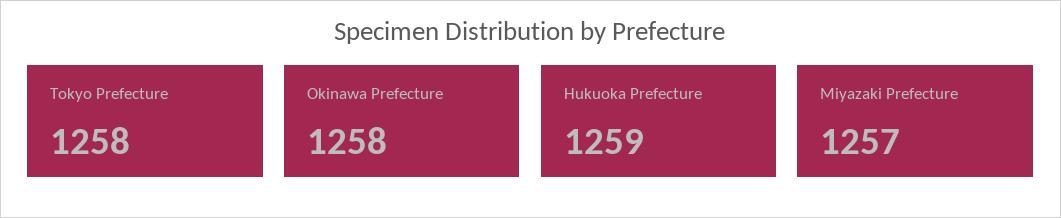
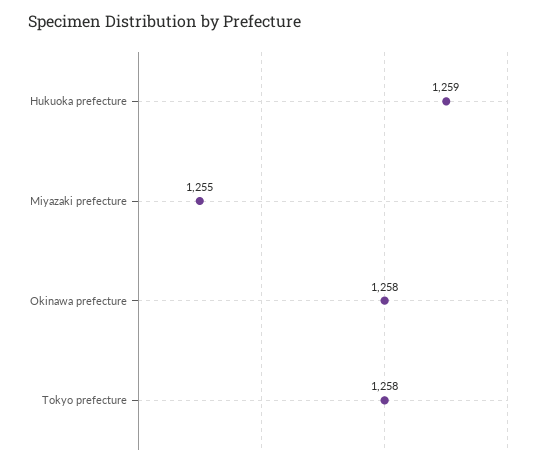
Miyazaki Prefecture: 1257 -> 1255

